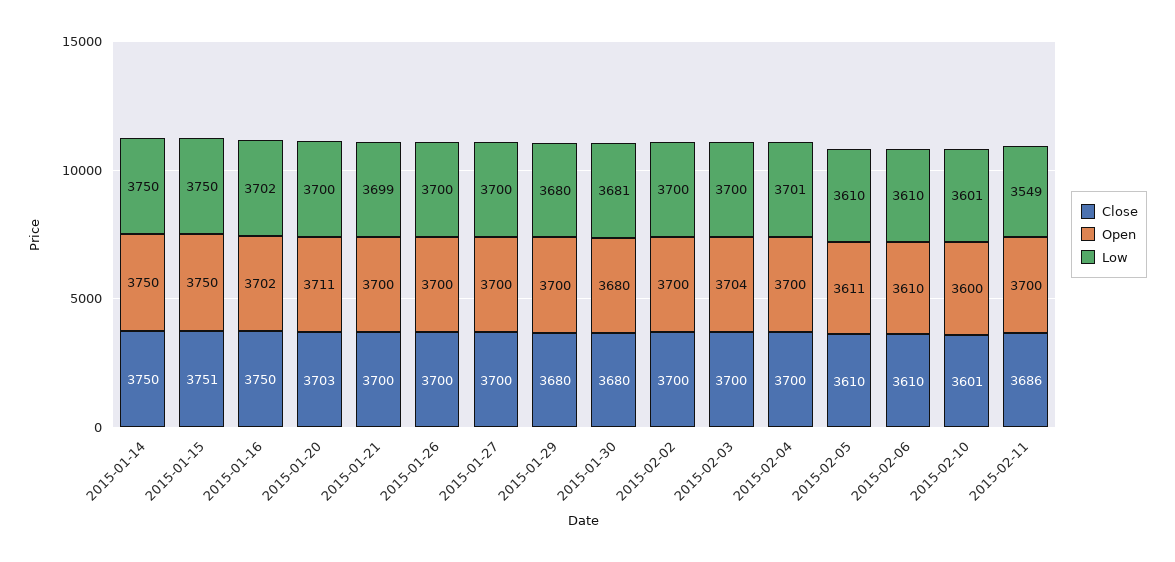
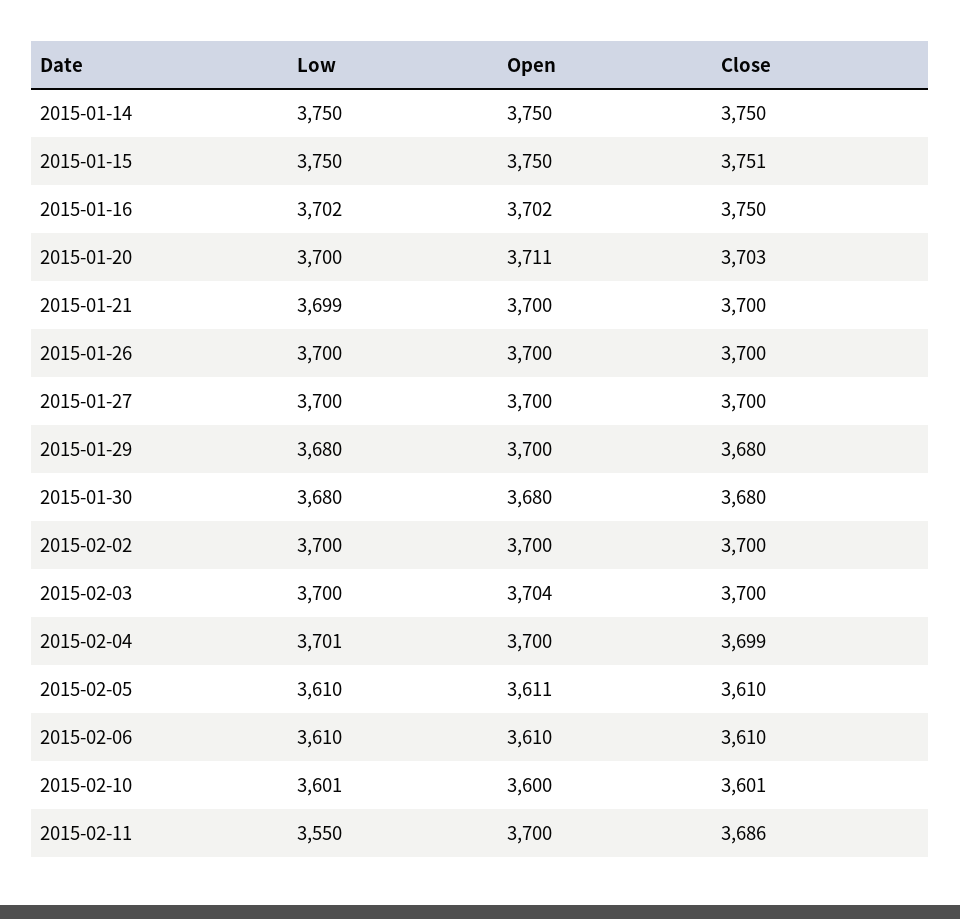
Low, 2015-01-30: 3681 -> 3680
Close, 2015-02-04: 3700 -> 3699
Low, 2015-02-11: 3549 -> 3550

